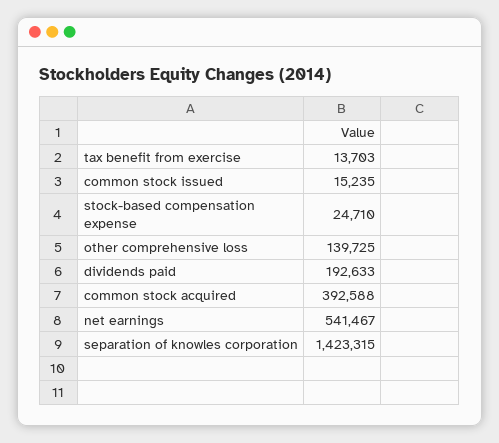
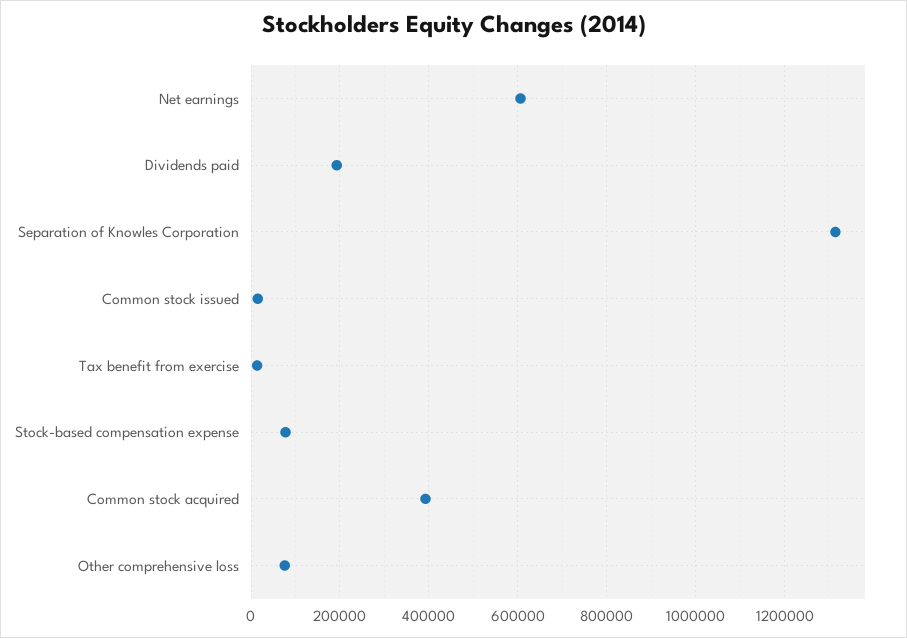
stock-based compensation expense: 24710 -> 80000
other comprehensive loss: 139725 -> 80000
net earnings: 541467 -> 600000
separation of knowles corporation: 1423315 -> 1320000

